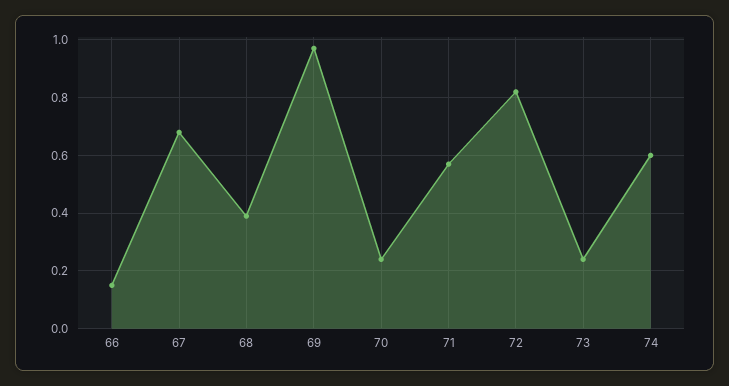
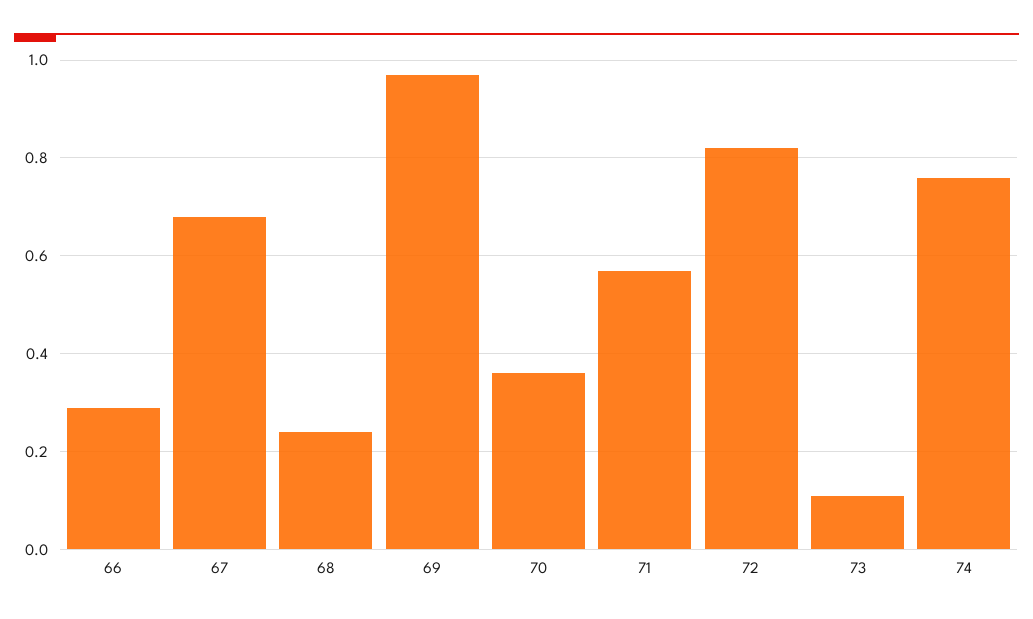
66: 0.15 -> 0.3
68: 0.4 -> 0.25
70: 0.25 -> 0.35
73: 0.25 -> 0.1
74: 0.6 -> 0.75

